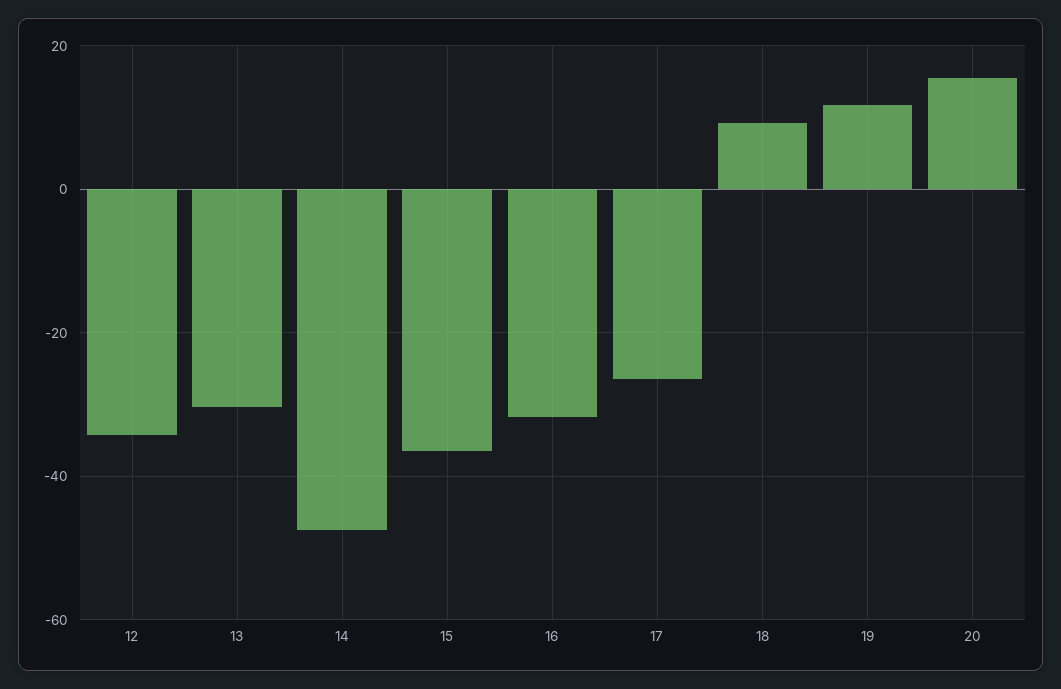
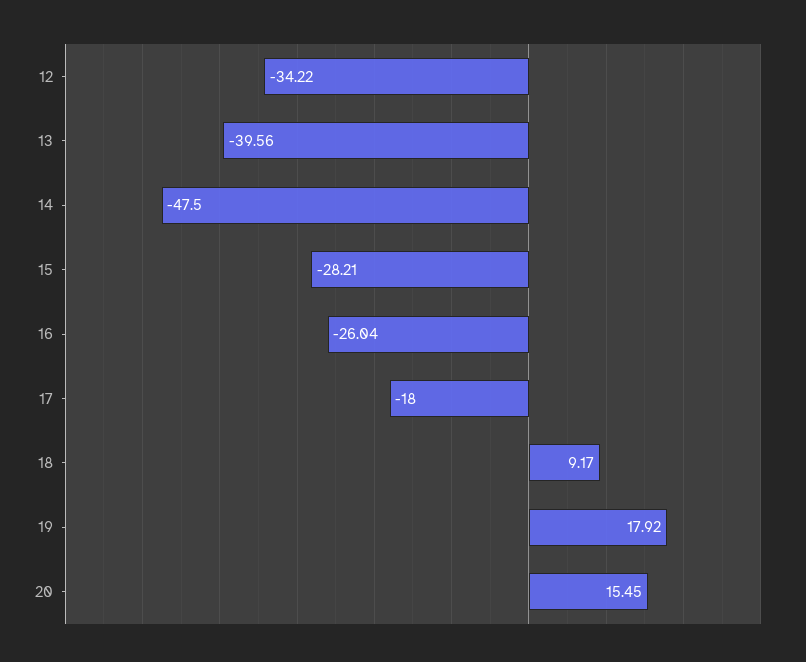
13: -30 -> -39.56
15: -36 -> -28.21
16: -32 -> -26.04
17: -26 -> -18
19: 12 -> 17.92

